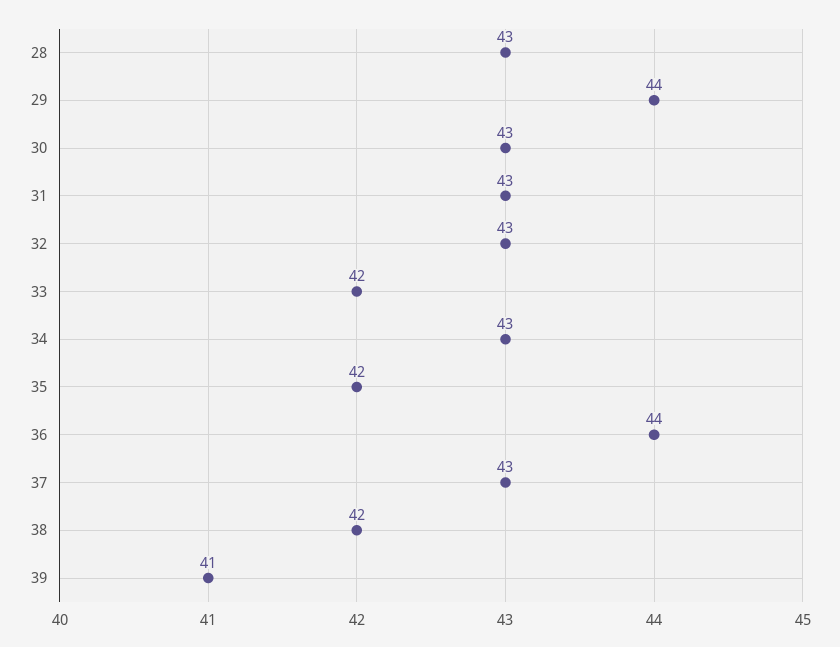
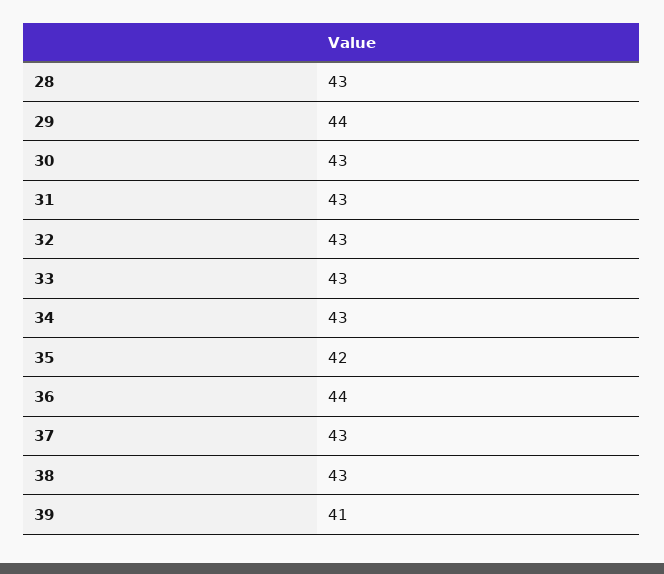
33: 42 -> 43
38: 42 -> 43

